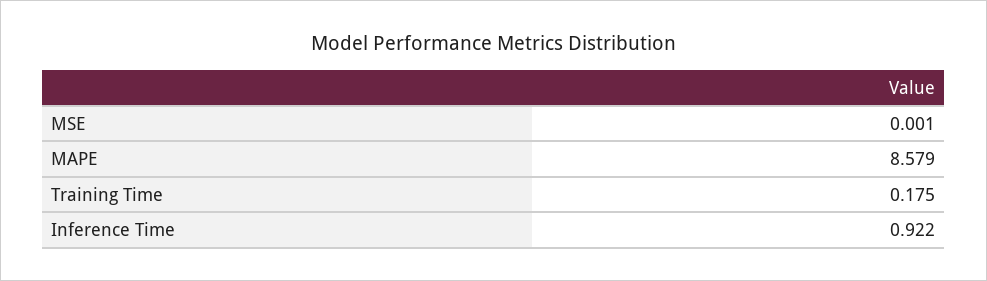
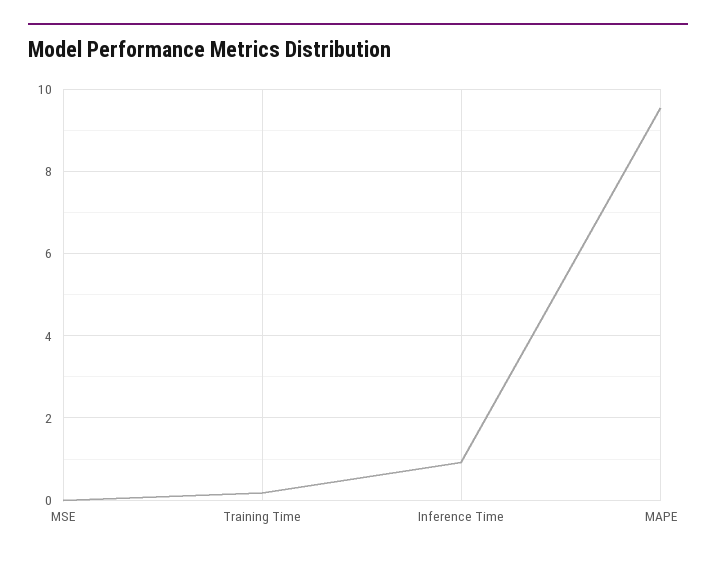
MAPE: 8.579 -> 9.6

